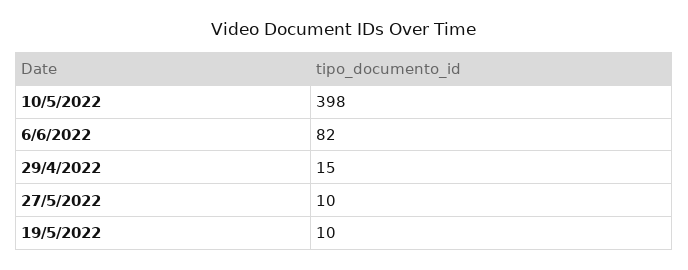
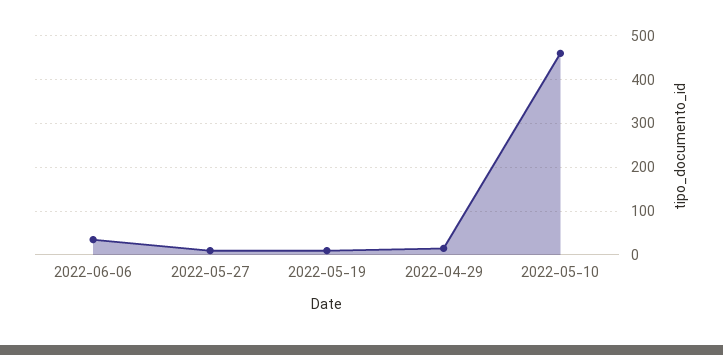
10/5/2022: 398 -> 460
6/6/2022: 82 -> 40

